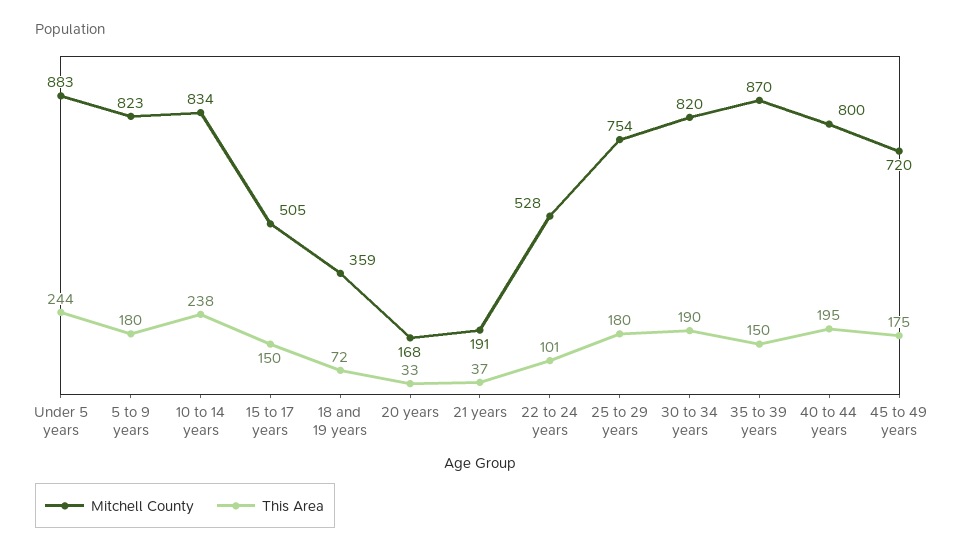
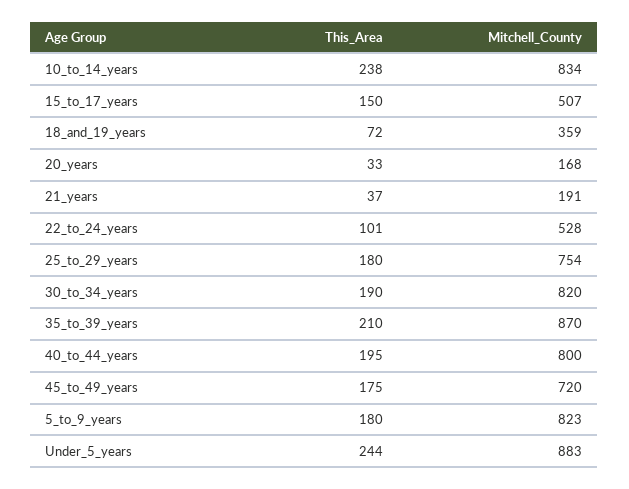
Mitchell County, 15 to 17 years: 505 -> 507
This Area, 35 to 39 years: 150 -> 210

